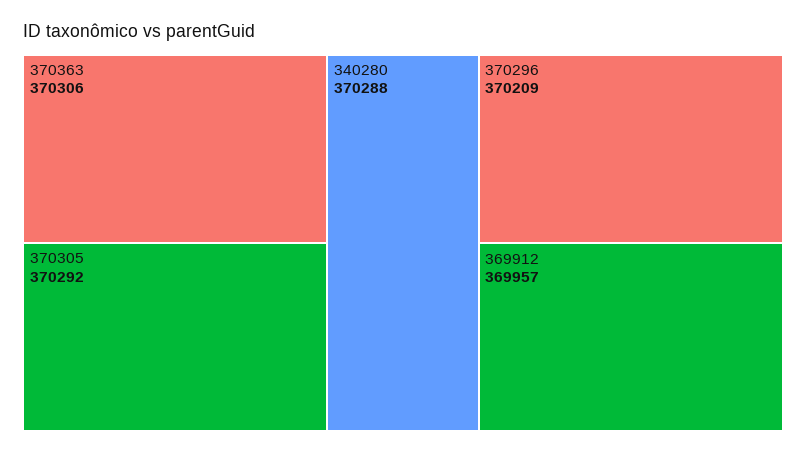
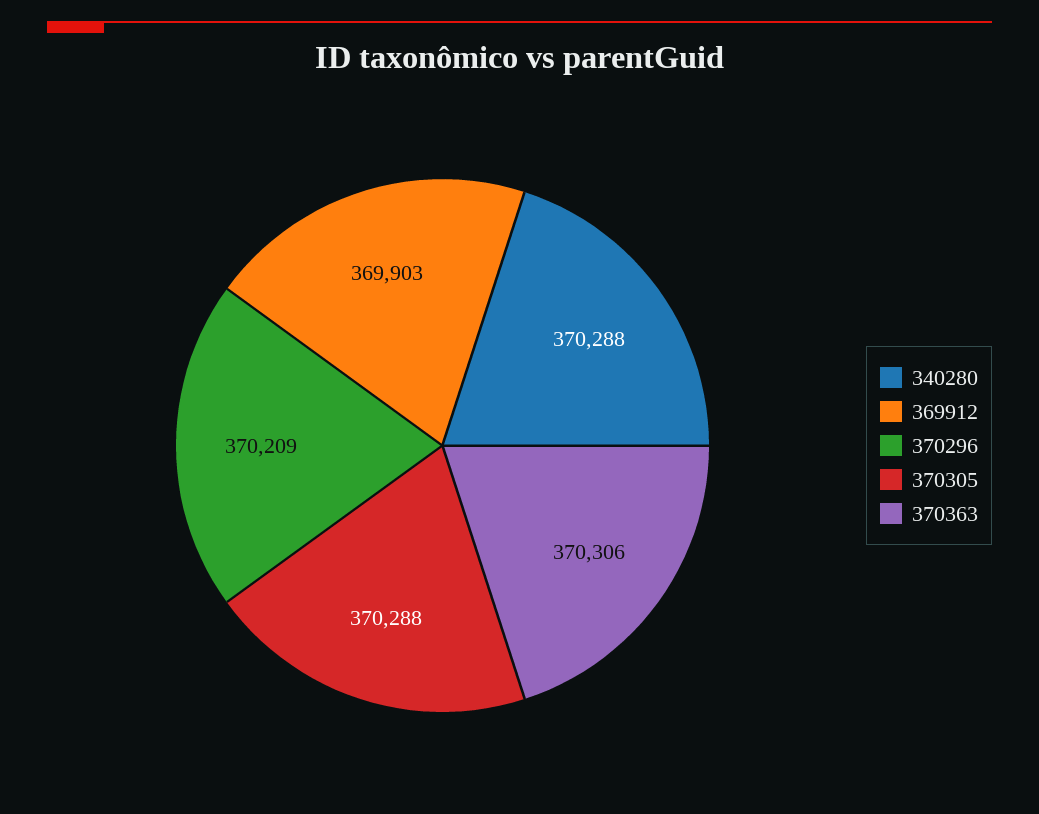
370305: 370292 -> 370288
369912: 369957 -> 369903

